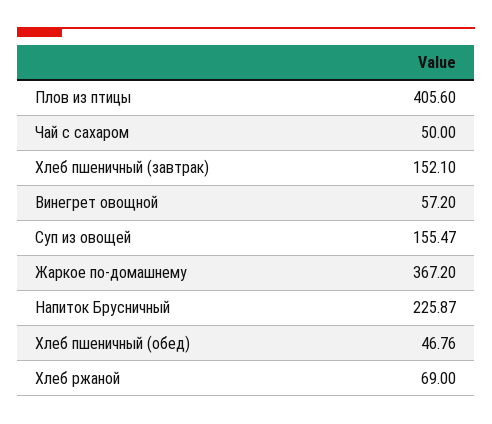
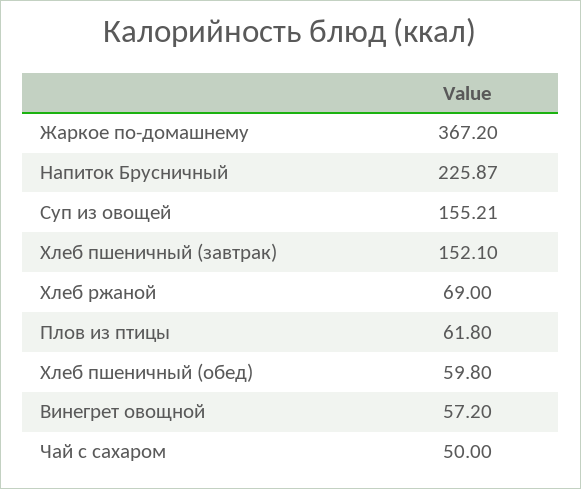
Плов из птицы: 405.6 -> 61.8
Суп из овощей: 155.47 -> 155.21
Хлеб пшеничный (обед): 46.76 -> 59.8

